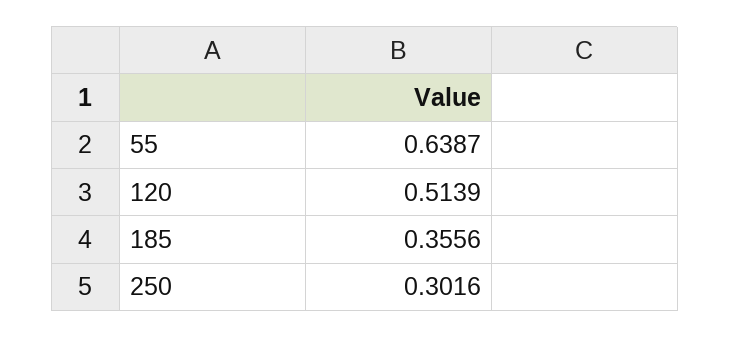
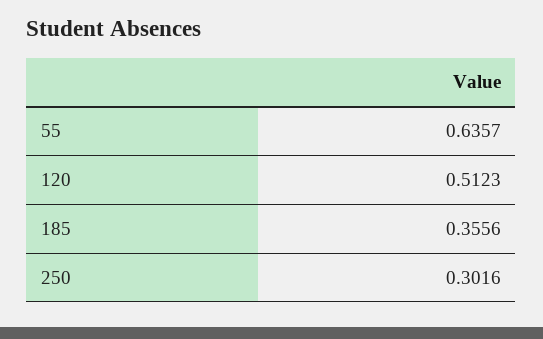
55: 0.6387 -> 0.6357
120: 0.5139 -> 0.5123

